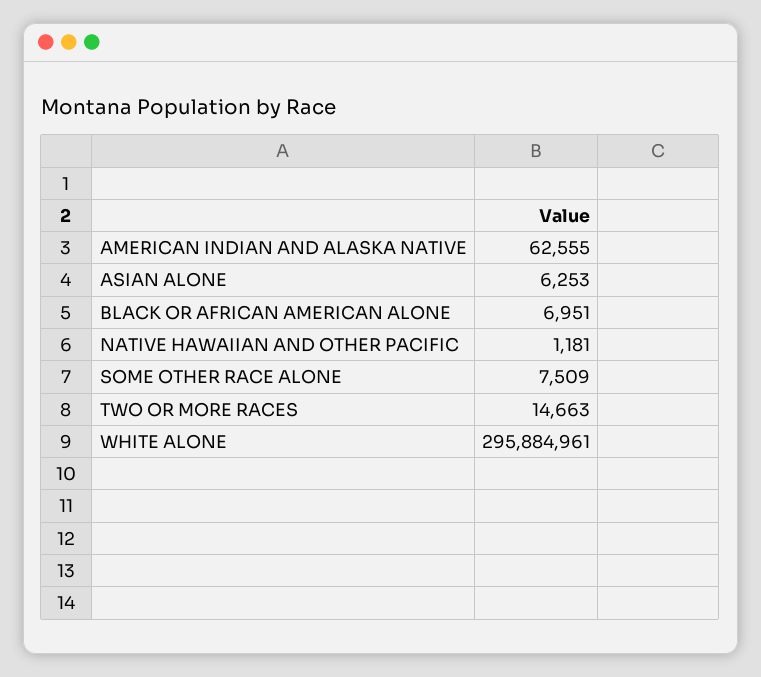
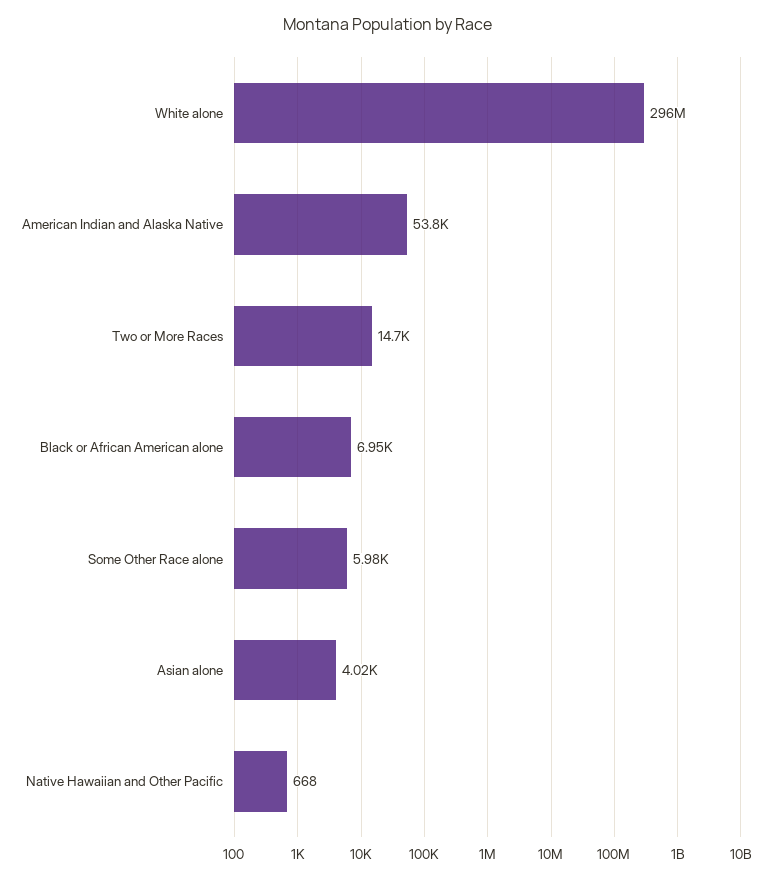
AMERICAN INDIAN AND ALASKA NATIVE: 62555 -> 53800
ASIAN ALONE: 6253 -> 4020
NATIVE HAWAIIAN AND OTHER PACIFIC: 1181 -> 668
SOME OTHER RACE ALONE: 7509 -> 5980

